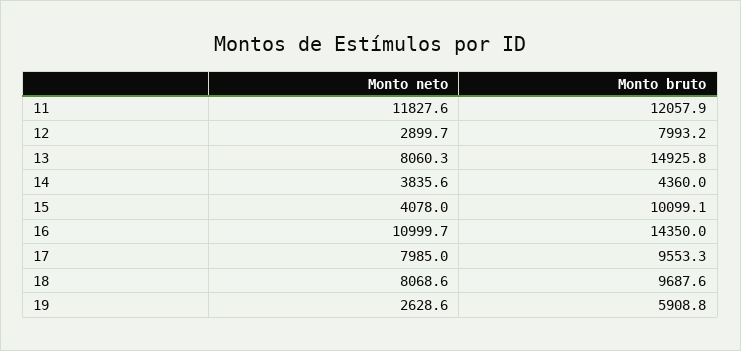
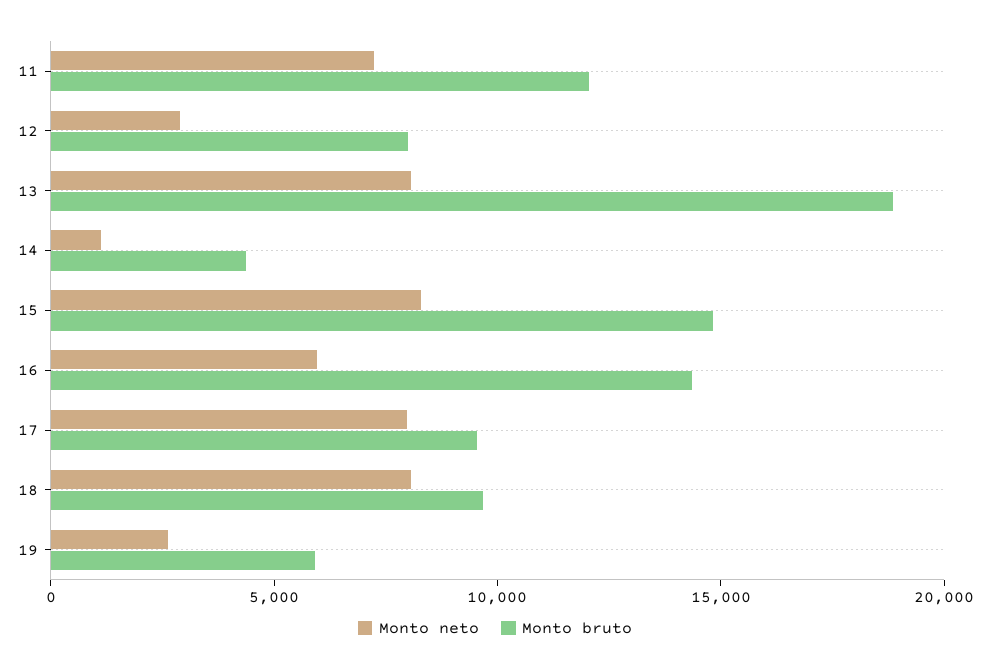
Monto neto, 11: 11827.6 -> 7000
Monto bruto, 13: 14925.8 -> 19000
Monto neto, 14: 3835.6 -> 1000
Monto neto, 15: 4078 -> 8000
Monto bruto, 15: 10099.1 -> 15000
Monto neto, 16: 10999.7 -> 6000

